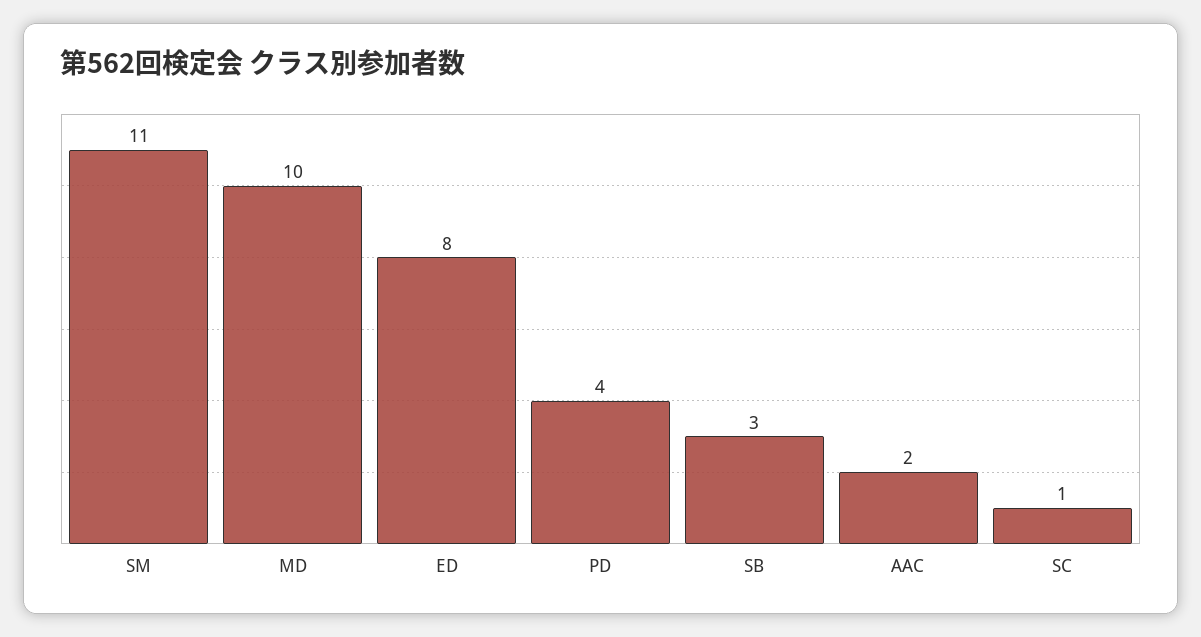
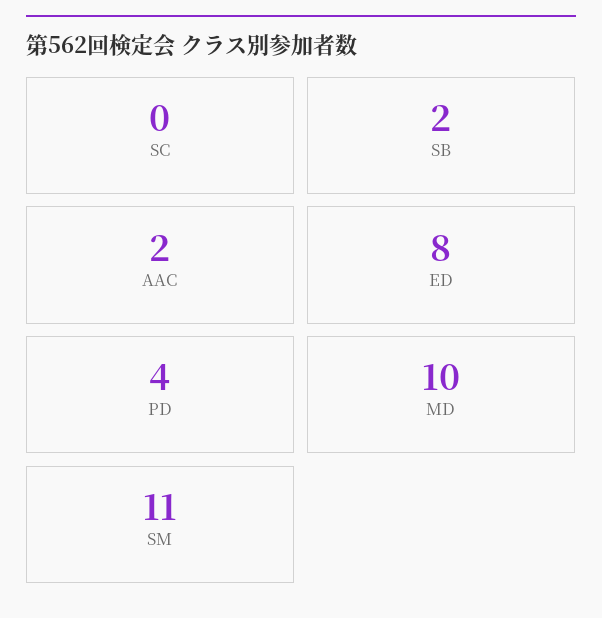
SB: 3 -> 2
SC: 1 -> 0

